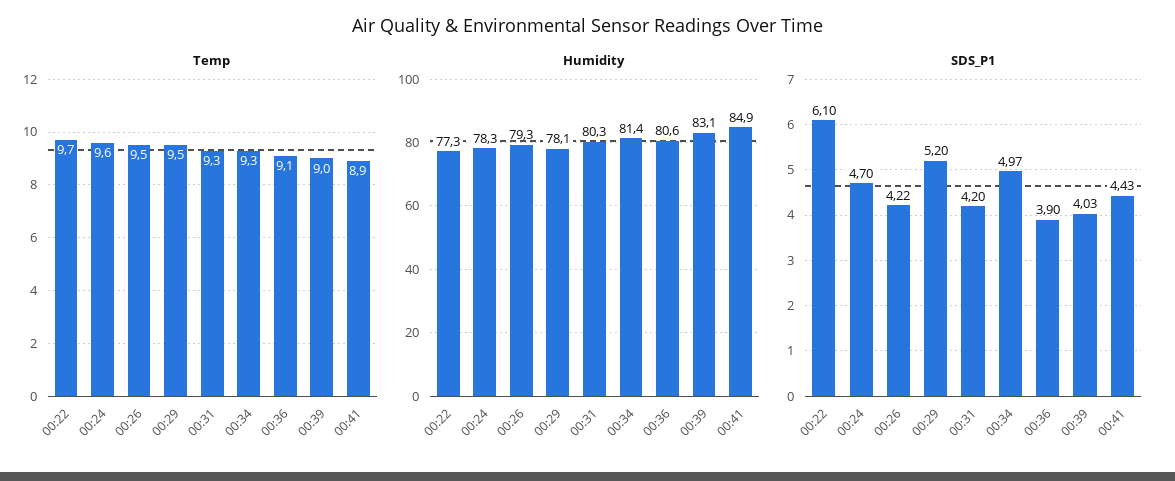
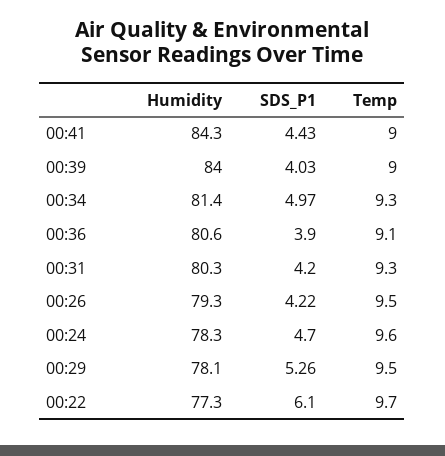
Temp, 00:41: 8.9 -> 9
Humidity, 00:39: 83.1 -> 84
Humidity, 00:41: 84.9 -> 84.3
SDS_P1, 00:29: 5.2 -> 5.26

